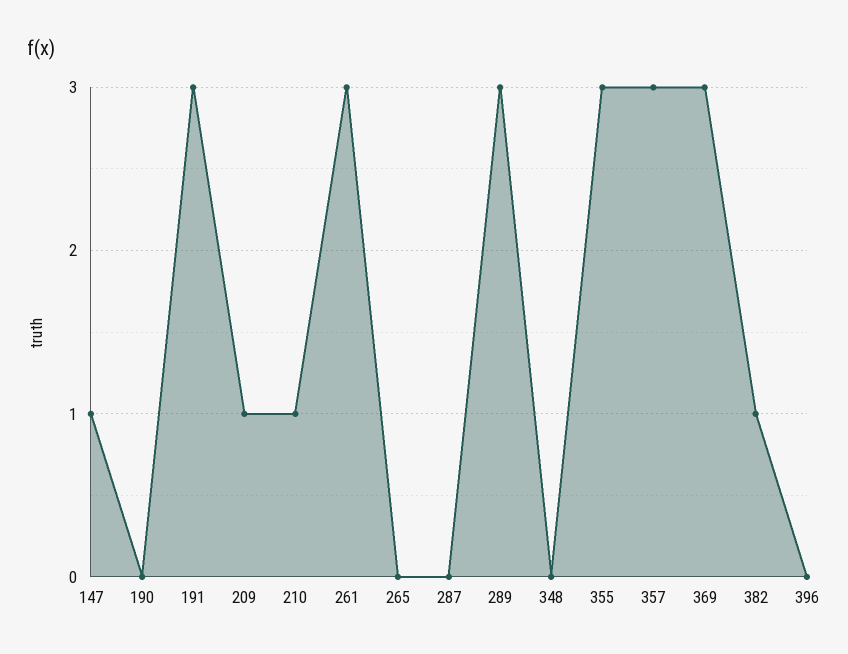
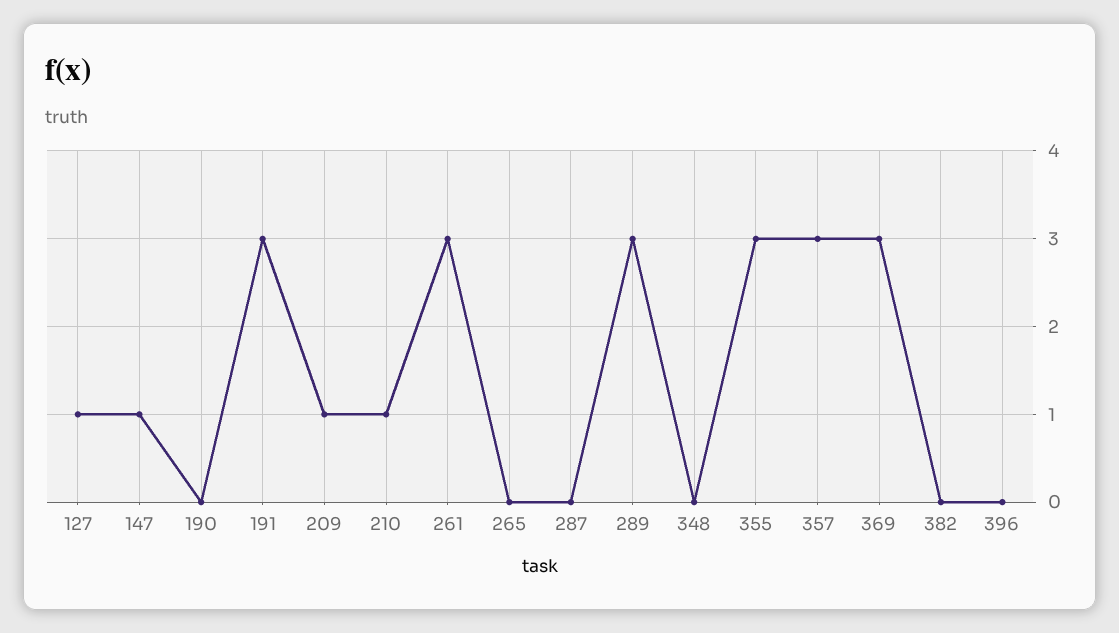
382: 1 -> 0
127: none -> 1

